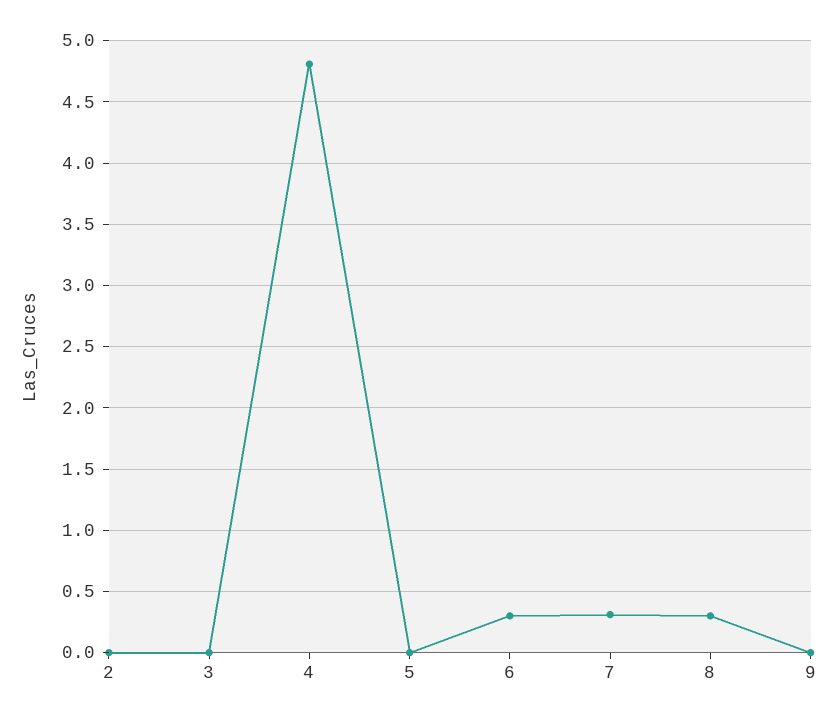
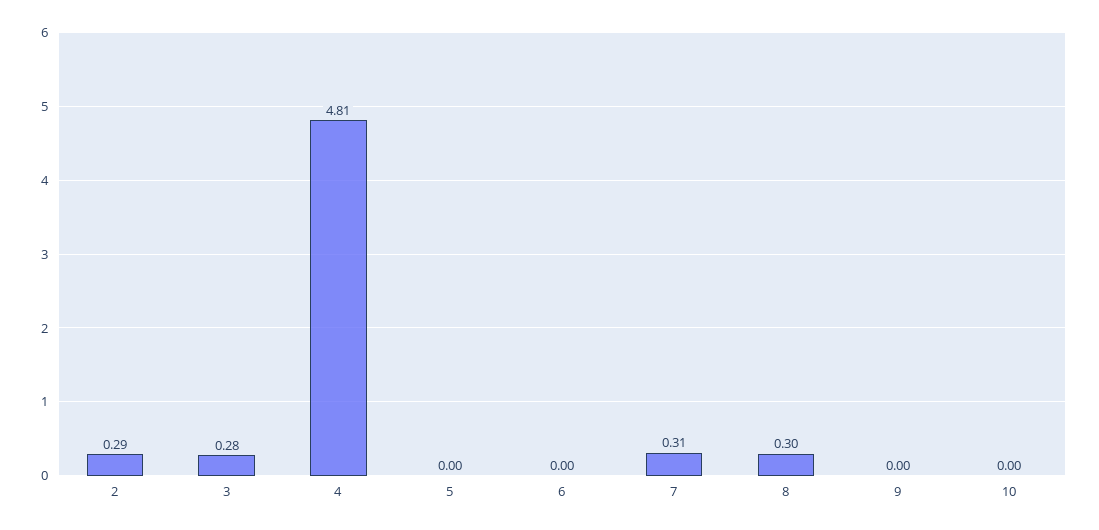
2: 0 -> 0.29
3: 0 -> 0.28
6: 0.3 -> 0
10: none -> 0

